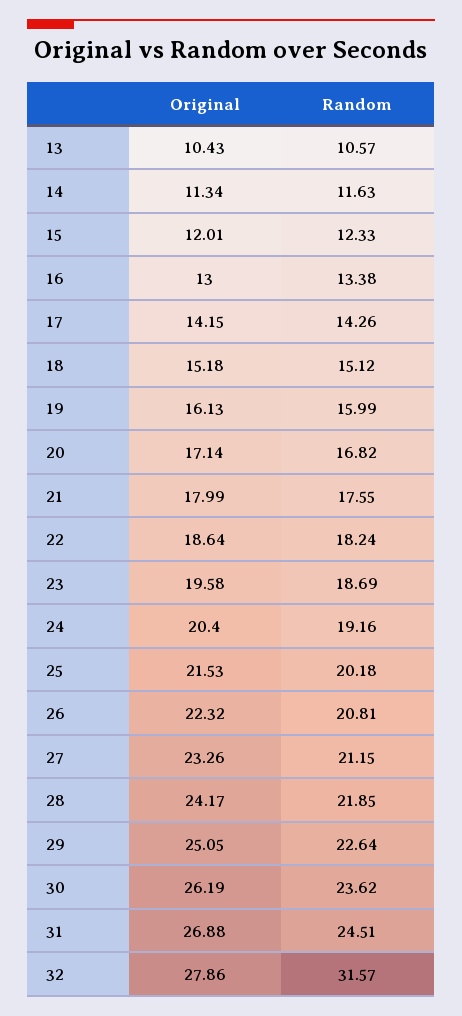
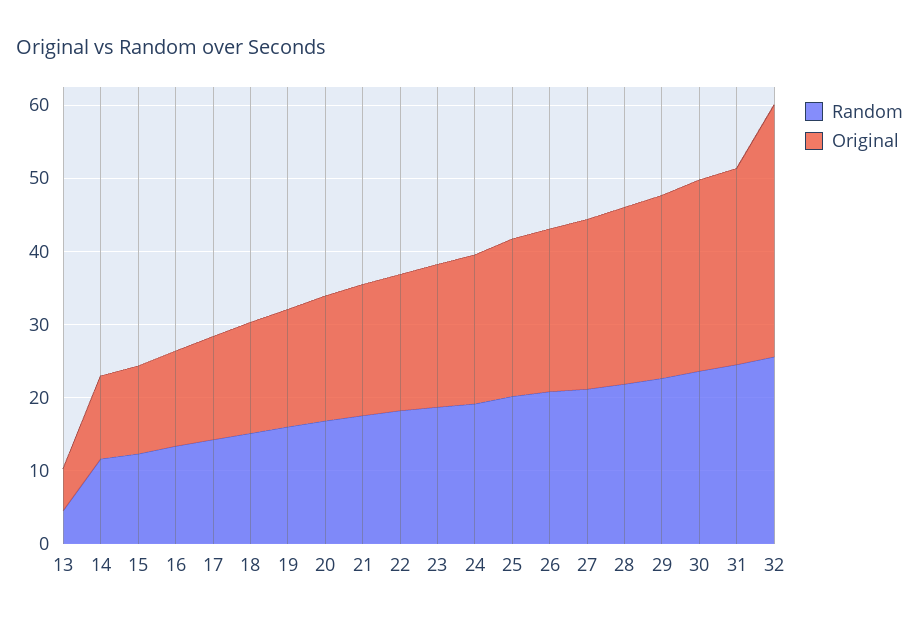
Original, 13: 10.43 -> 6
Random, 13: 10.57 -> 4
Original, 32: 27.86 -> 34
Random, 32: 31.57 -> 26

